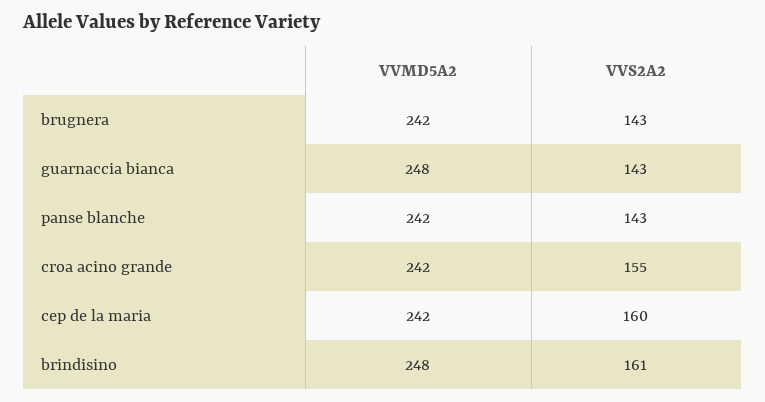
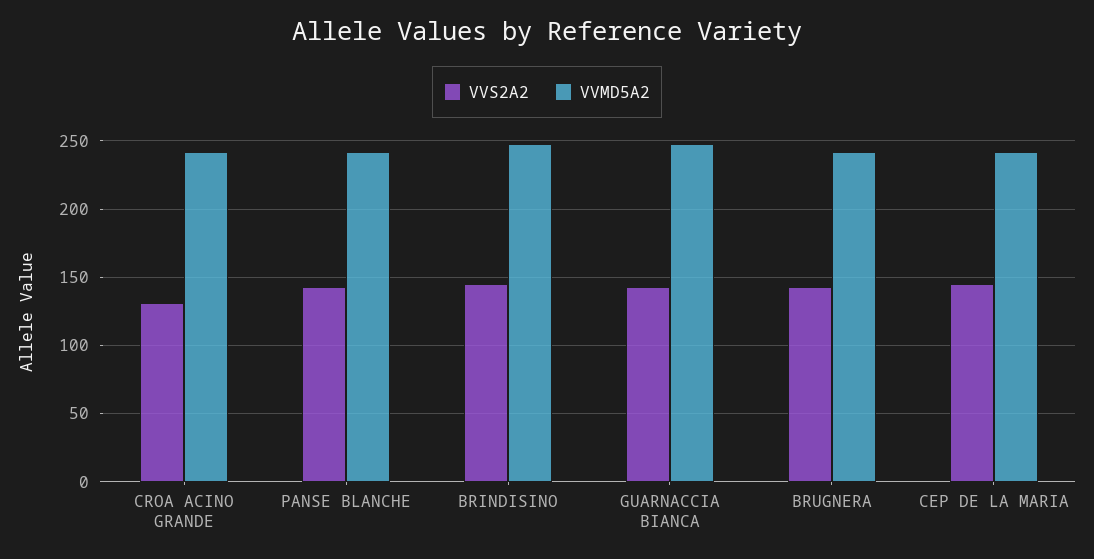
VVS2A2, croa acino grande: 155 -> 130
VVS2A2, cep de la maria: 160 -> 145
VVS2A2, brindisino: 161 -> 145

